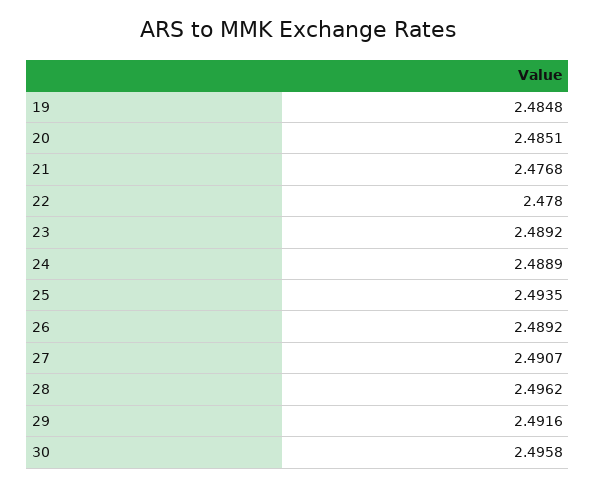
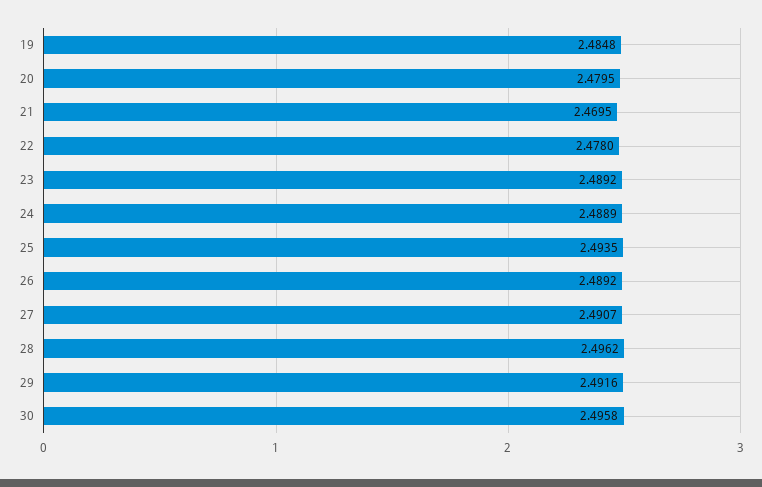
20: 2.4851 -> 2.4795
21: 2.4768 -> 2.4695

